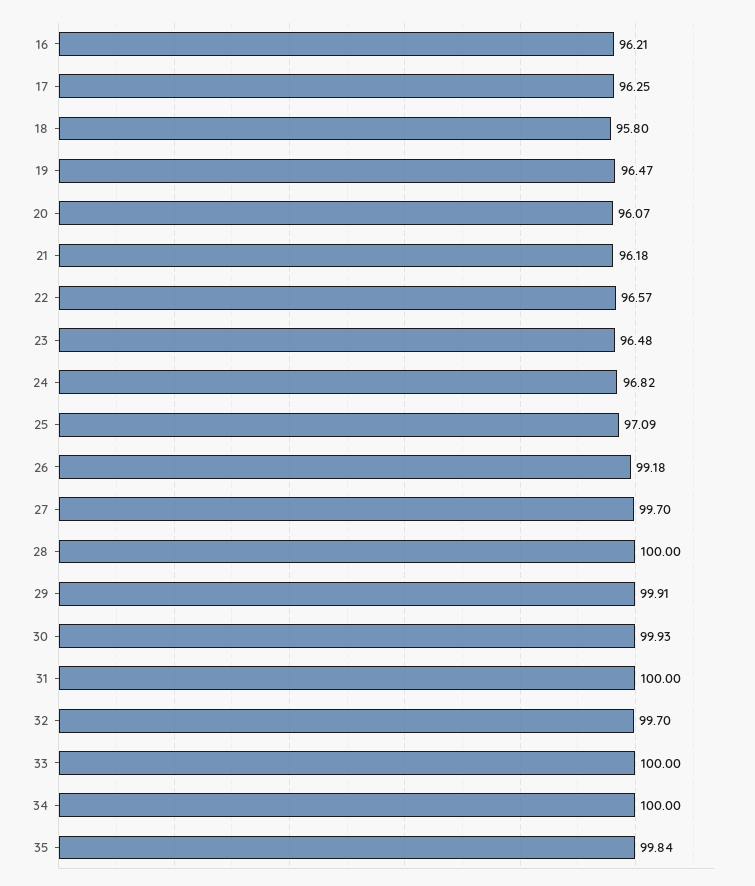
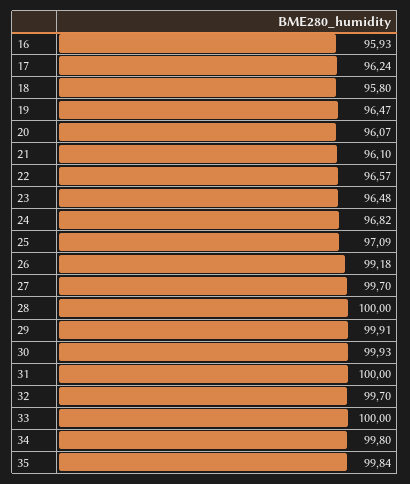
16: 96.21 -> 95.93
17: 96.25 -> 96.24
21: 96.18 -> 96.1
34: 100 -> 99.8

